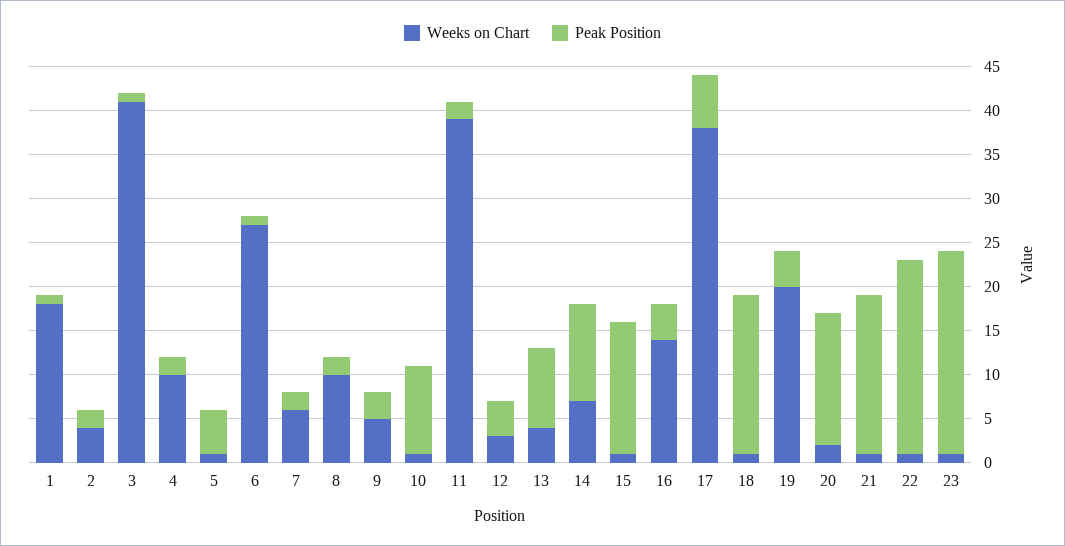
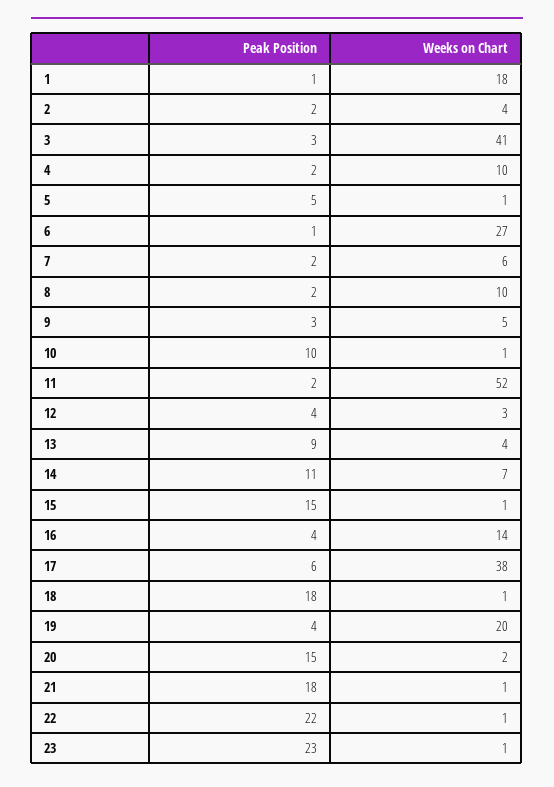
Peak Position, 3: 1 -> 3
Weeks on Chart, 11: 39 -> 52

